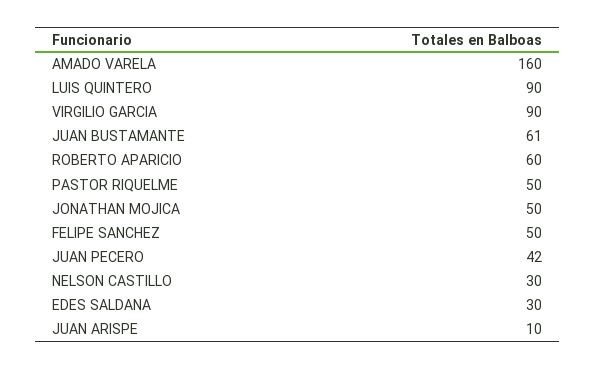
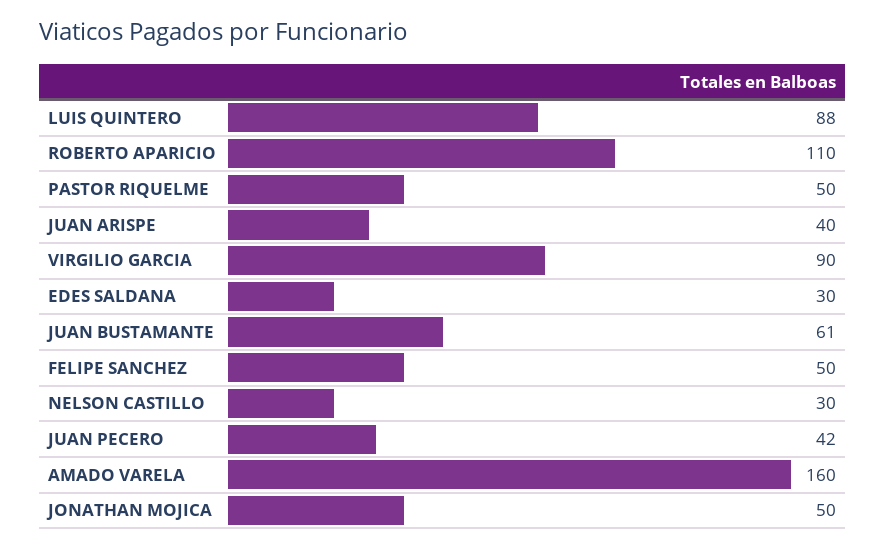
LUIS QUINTERO: 90 -> 88
ROBERTO APARICIO: 60 -> 110
JUAN ARISPE: 10 -> 40

